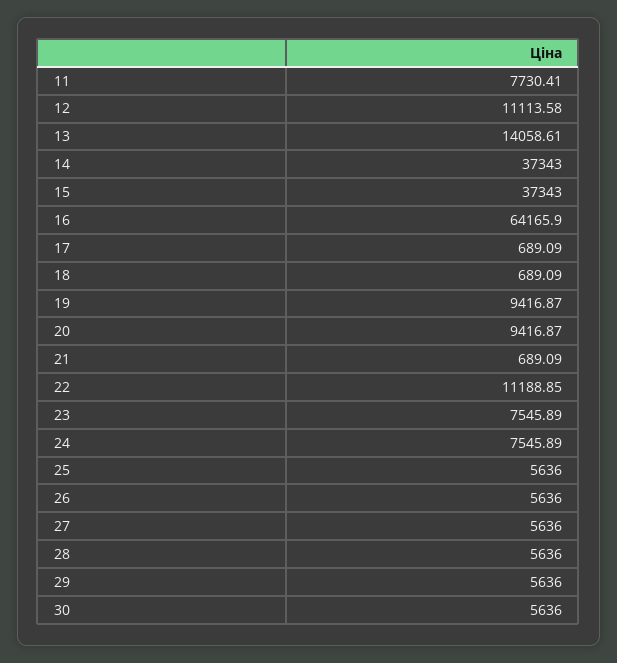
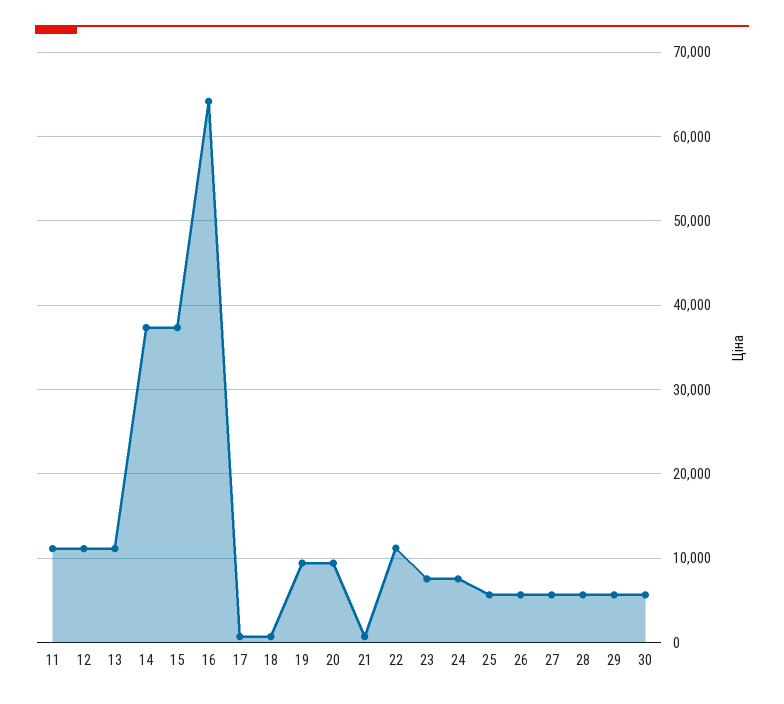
11: 7730.41 -> 11000
13: 14058.61 -> 11000

